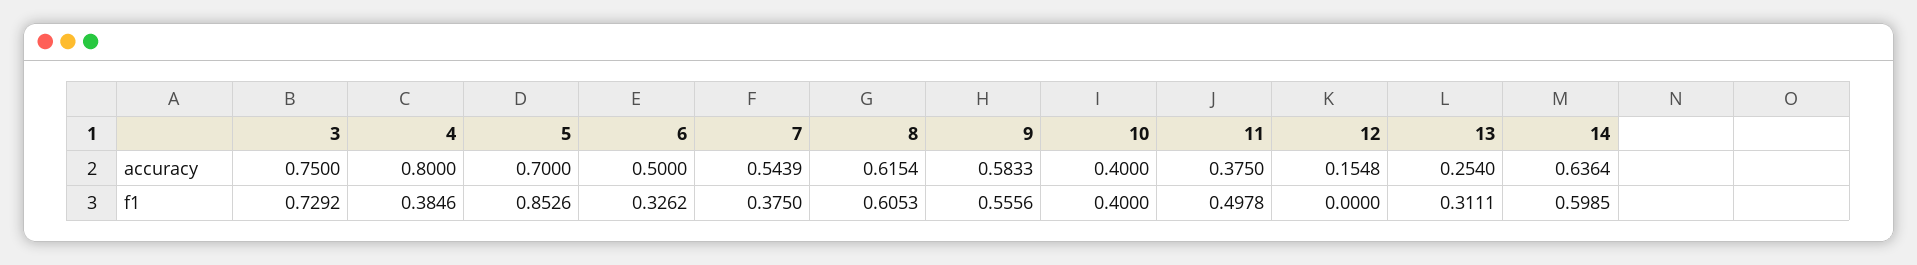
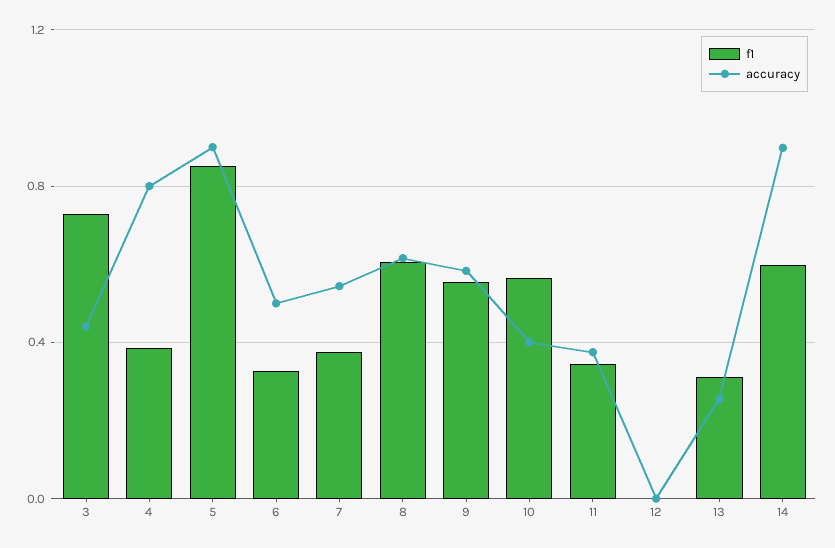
accuracy, 3: 0.75 -> 0.45
accuracy, 5: 0.7 -> 0.9
accuracy, 12: 0.1548 -> 0
accuracy, 14: 0.6364 -> 0.9
f1, 10: 0.4 -> 0.55
f1, 11: 0.4978 -> 0.35

